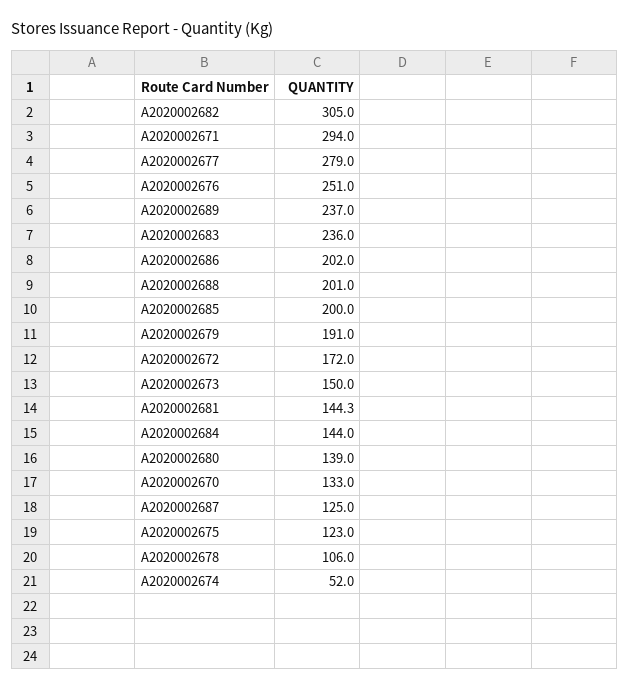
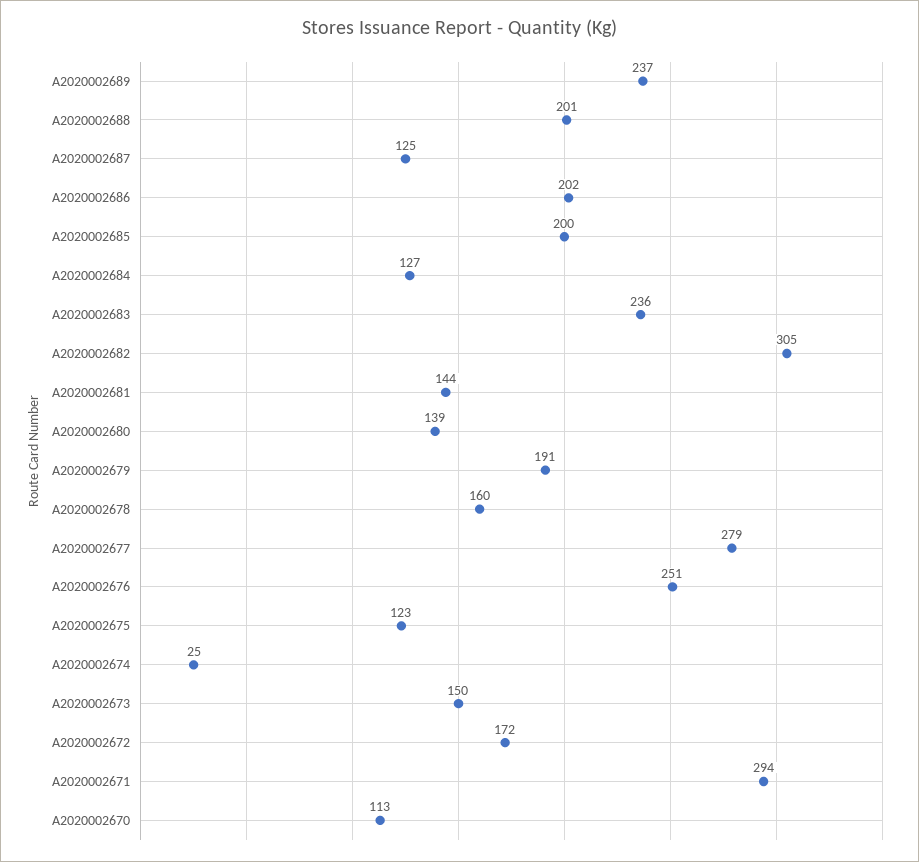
A2020002684: 144 -> 127
A2020002670: 133 -> 113
A2020002678: 106 -> 160
A2020002674: 52 -> 25

